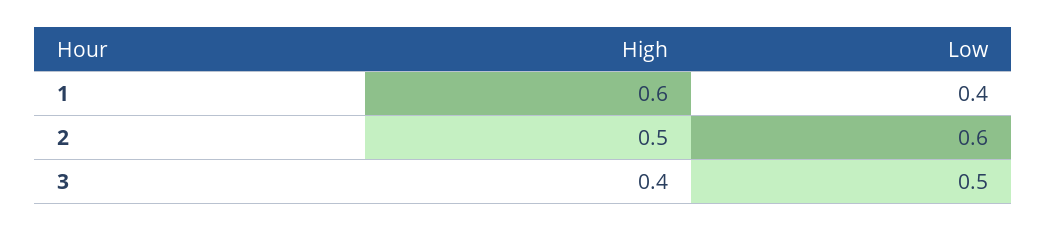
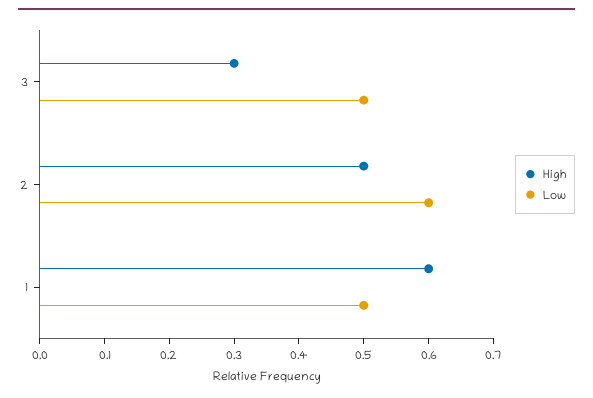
Low, 1: 0.4 -> 0.5
High, 3: 0.4 -> 0.3

